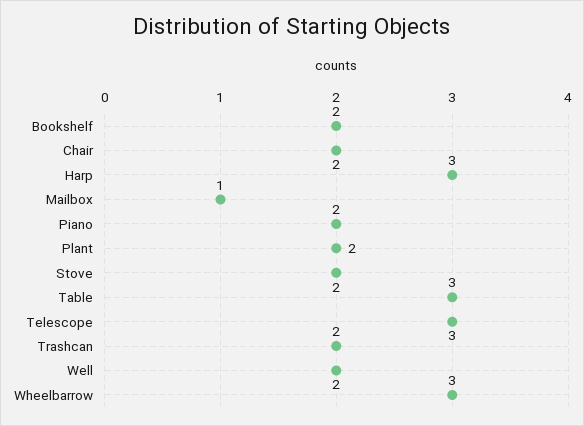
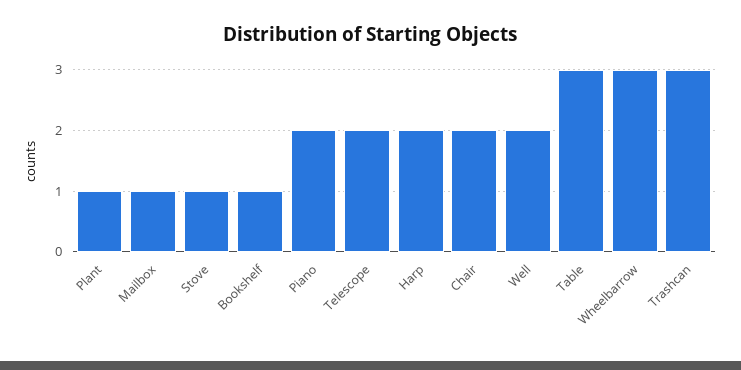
Bookshelf: 2 -> 1
Harp: 3 -> 2
Plant: 2 -> 1
Stove: 2 -> 1
Telescope: 3 -> 2
Trashcan: 2 -> 3

